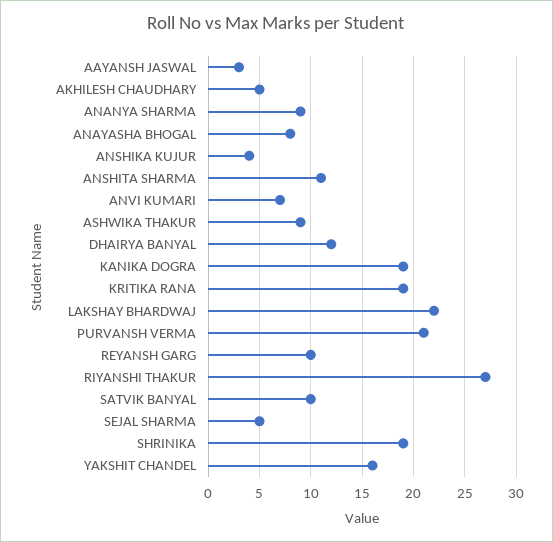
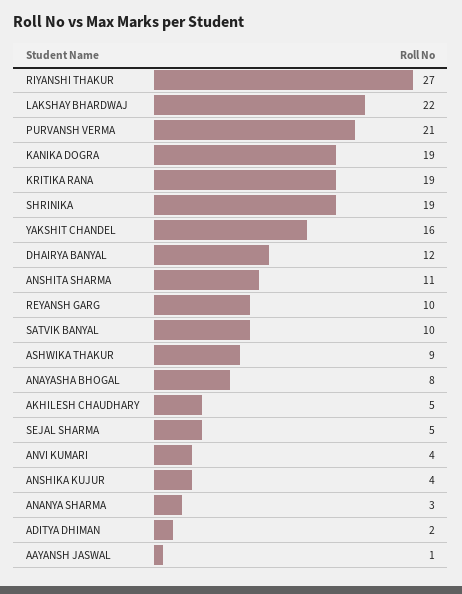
AAYANSH JASWAL: 3 -> 1
ANANYA SHARMA: 9 -> 3
ANVI KUMARI: 7 -> 4
ADITYA DHIMAN: none -> 2

